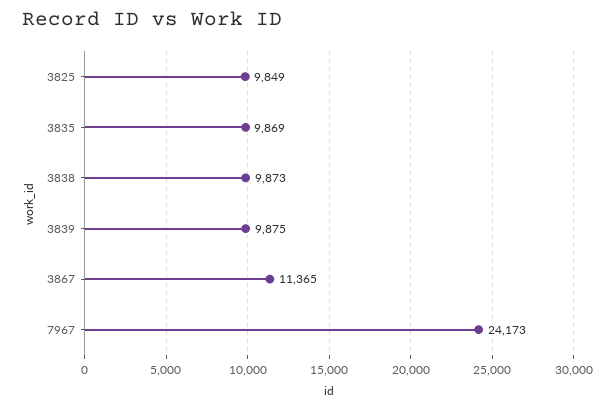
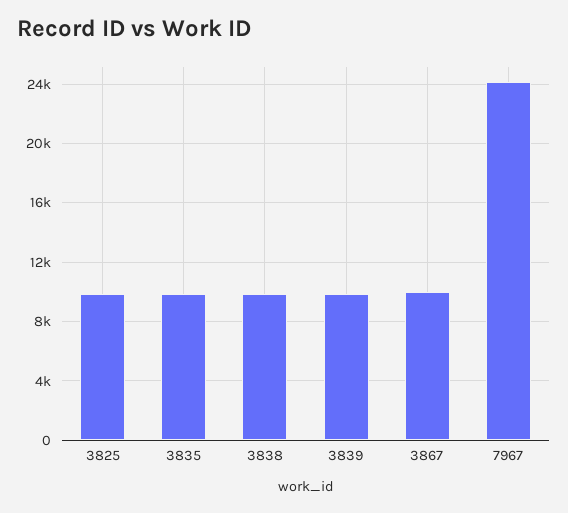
3867: 11365 -> 10000

